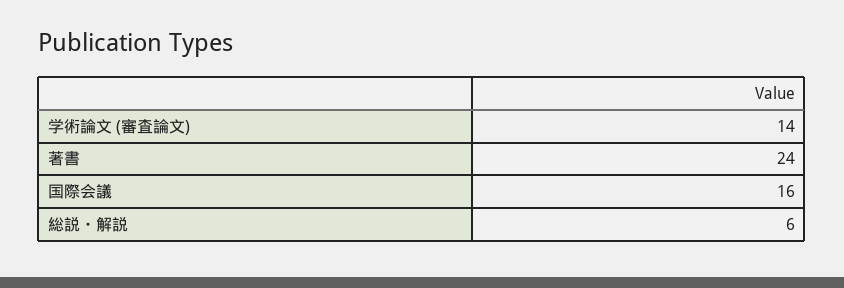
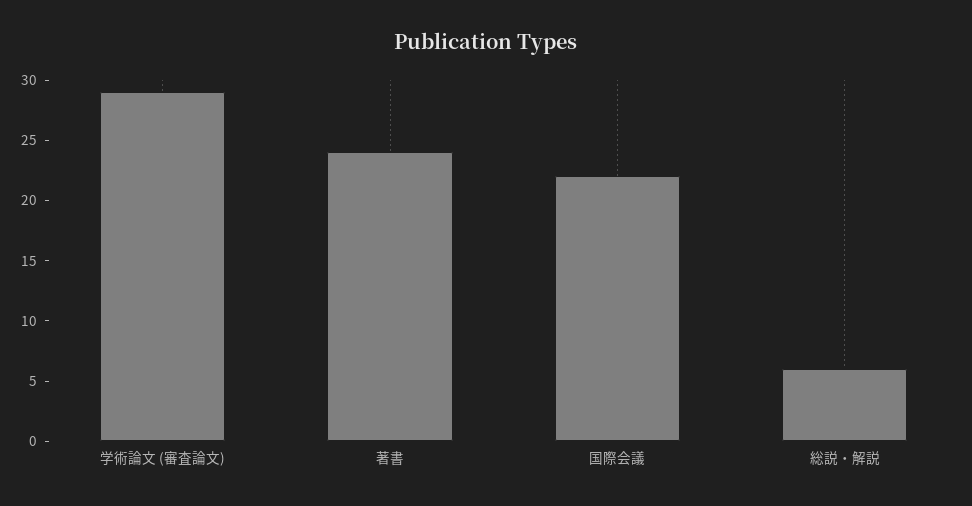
学術論文 (審査論文): 14 -> 29
国際会議: 16 -> 22

